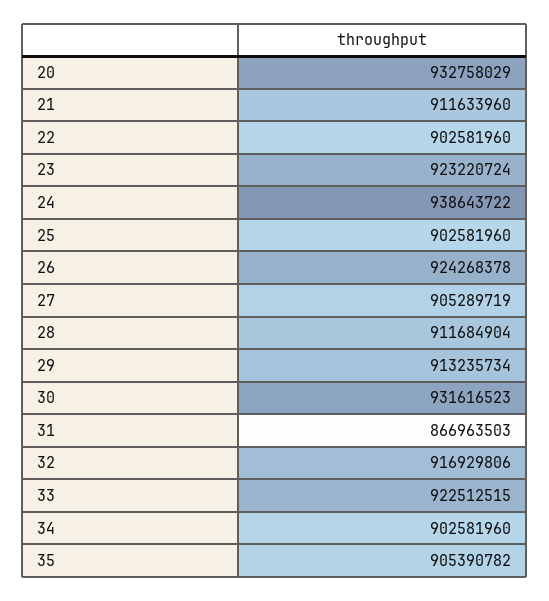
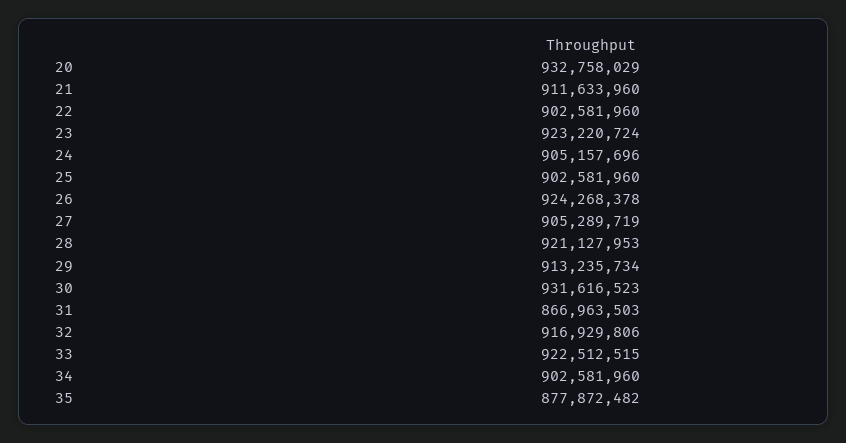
24: 938643722 -> 905157696
28: 911684904 -> 921127953
35: 905390782 -> 877872482

